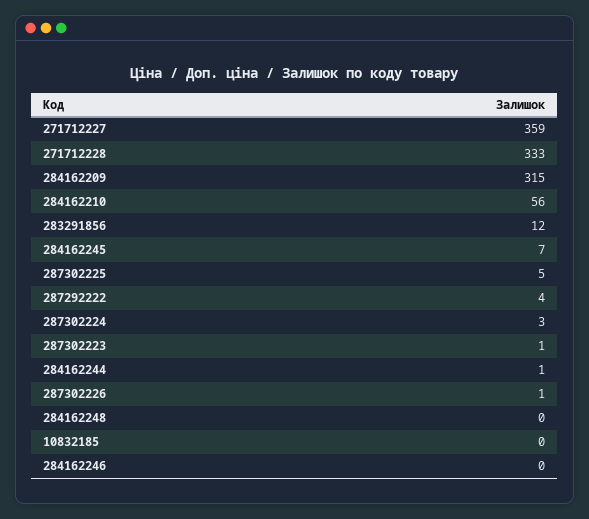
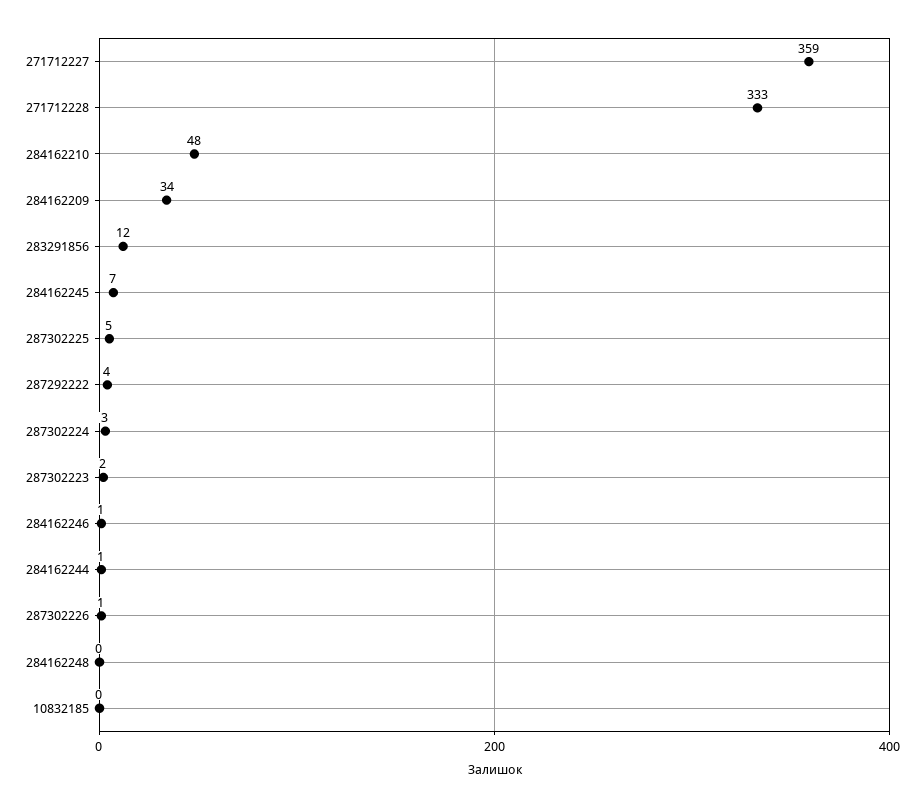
284162209: 315 -> 34
284162210: 56 -> 48
287302223: 1 -> 2
284162246: 0 -> 1

